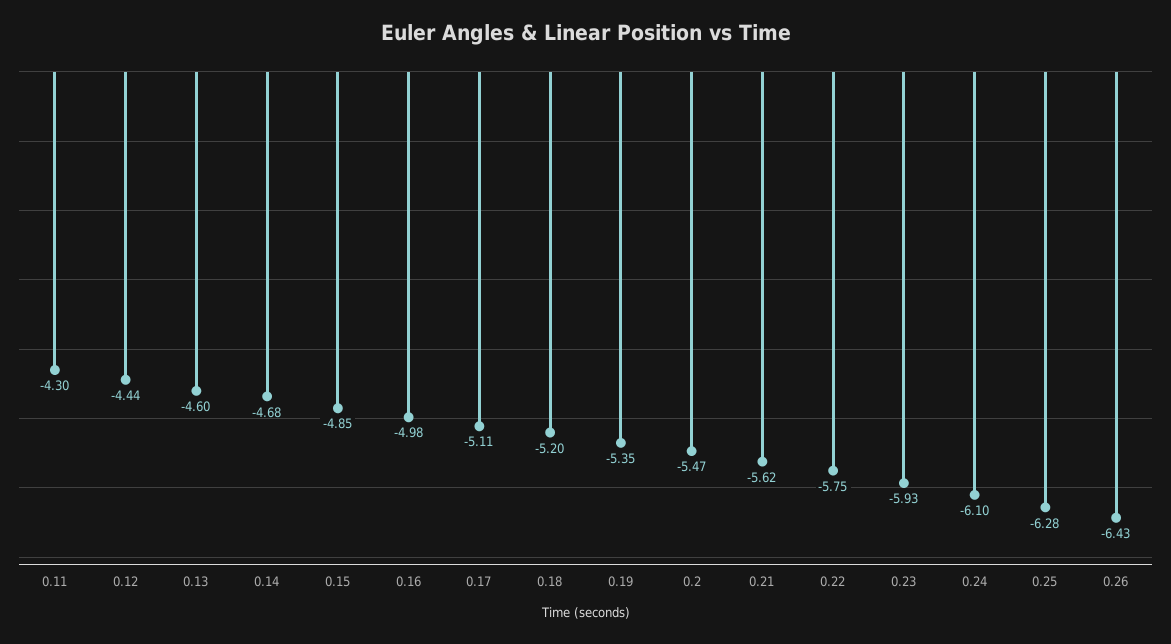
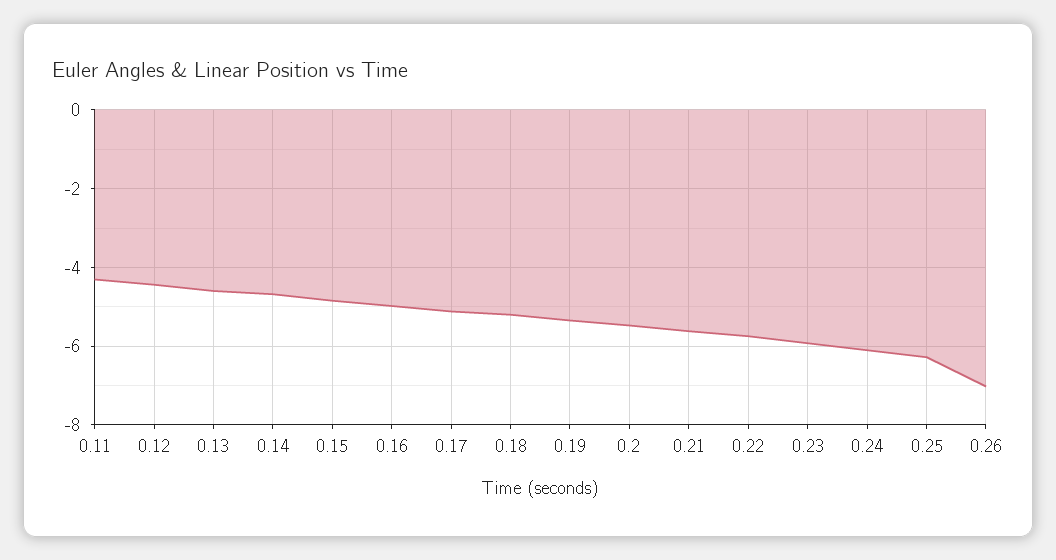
0.26: -6.43 -> -7

